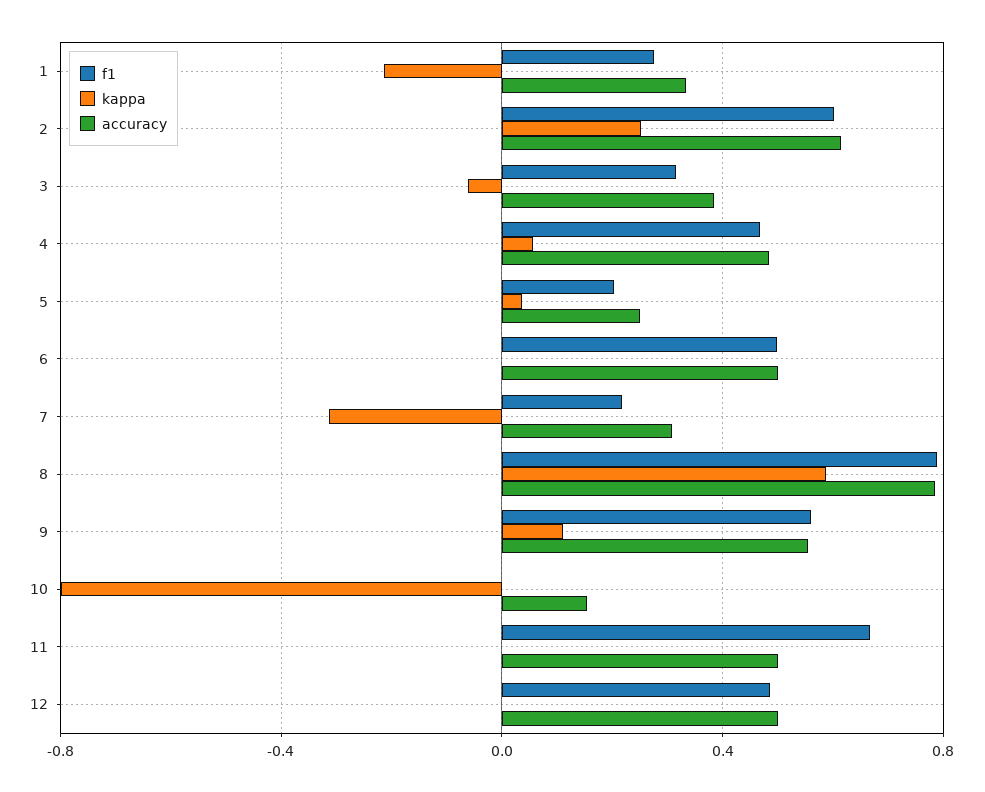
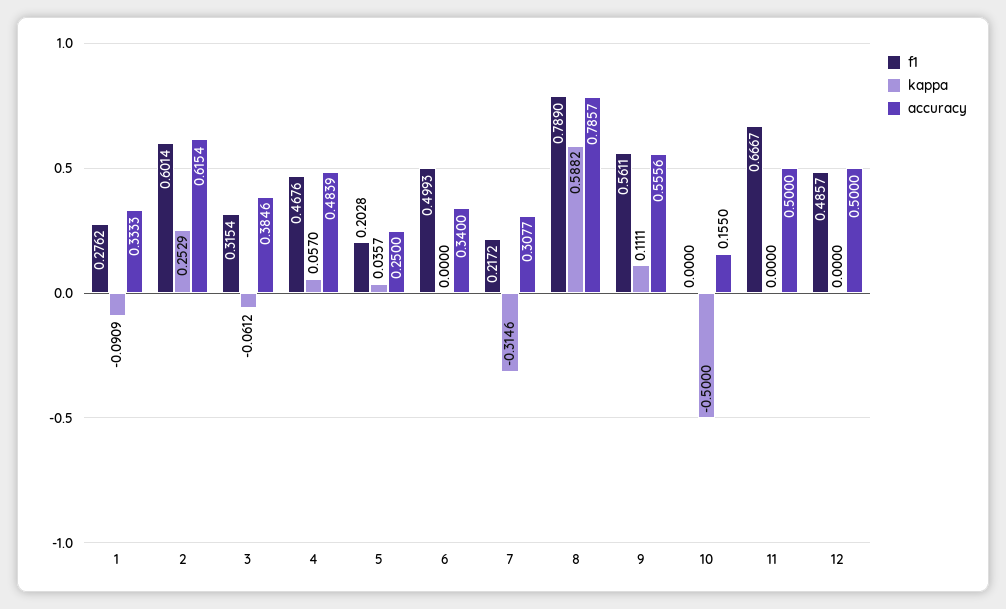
kappa, 1: -0.2 -> -0.0909
accuracy, 6: 0.5 -> 0.34
kappa, 10: -0.8 -> -0.5

